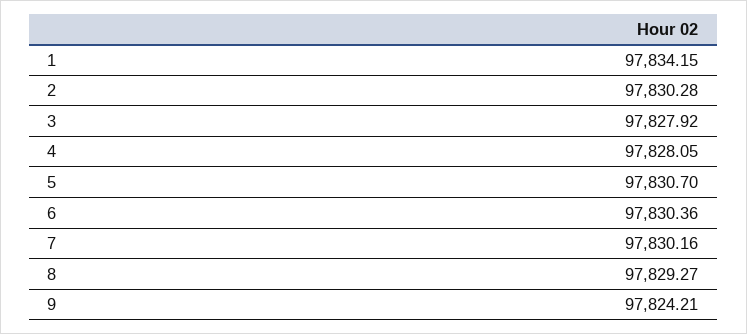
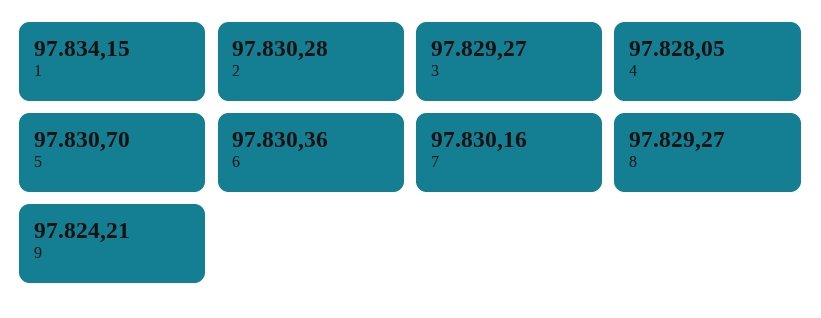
3: 97827.92 -> 97829.27

